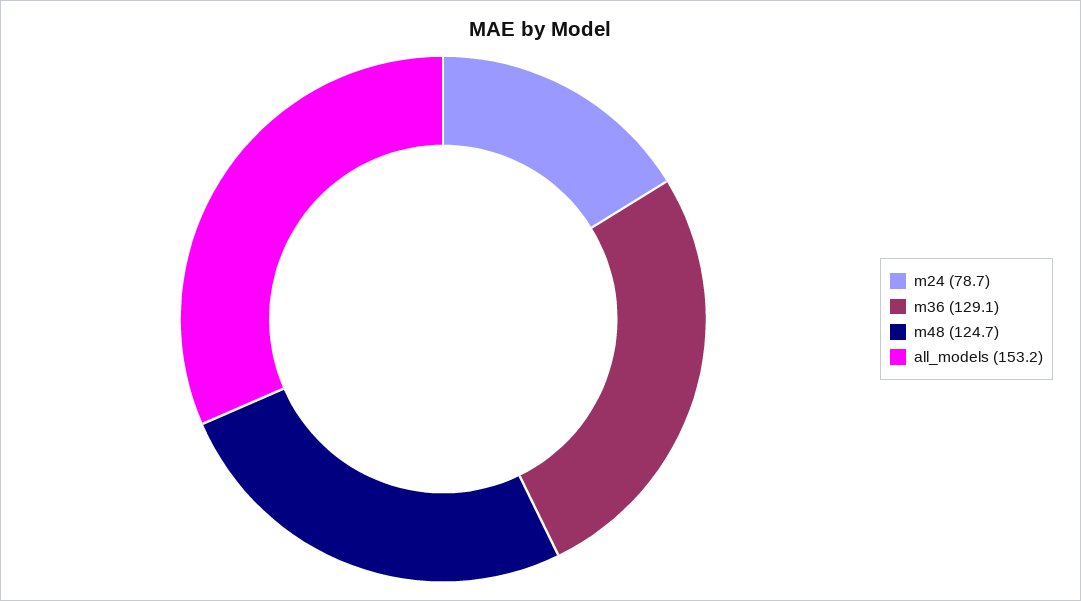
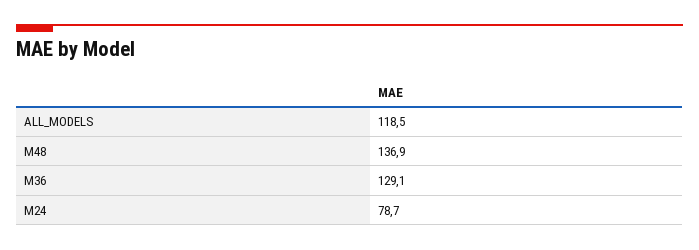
m48: 124.7 -> 136.9
all_models: 153.2 -> 118.5

